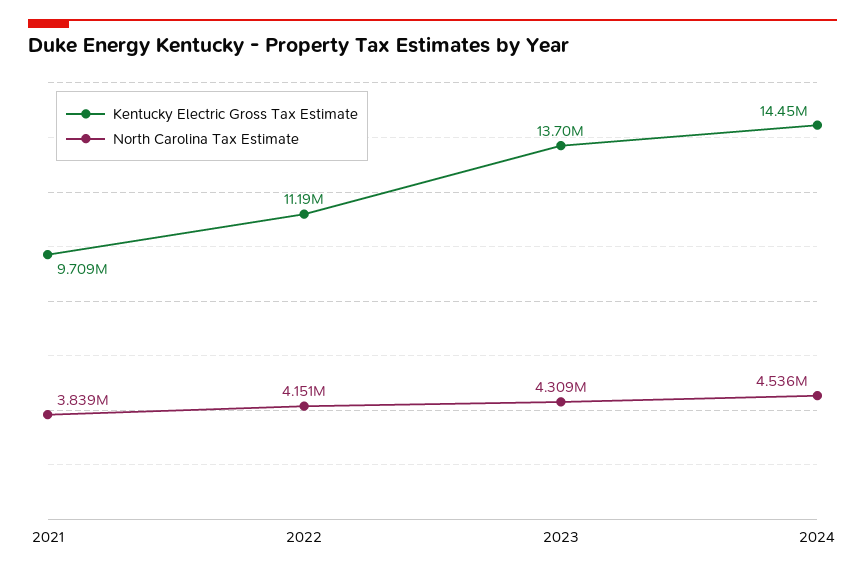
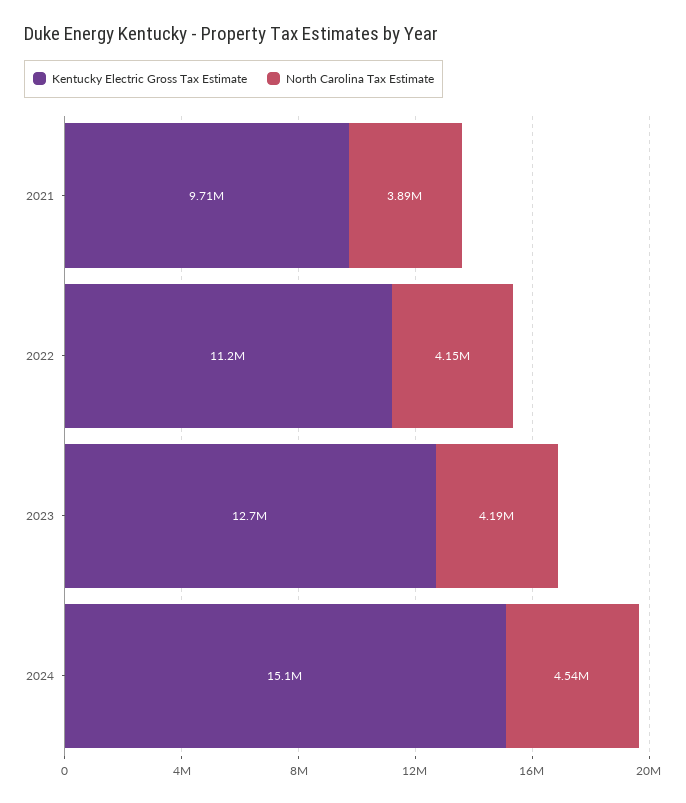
North Carolina Tax Estimate, 2021: 3839000 -> 3890000
Kentucky Electric Gross Tax Estimate, 2023: 13700000 -> 12700000
North Carolina Tax Estimate, 2023: 4309000 -> 4190000
Kentucky Electric Gross Tax Estimate, 2024: 14450000 -> 15100000

